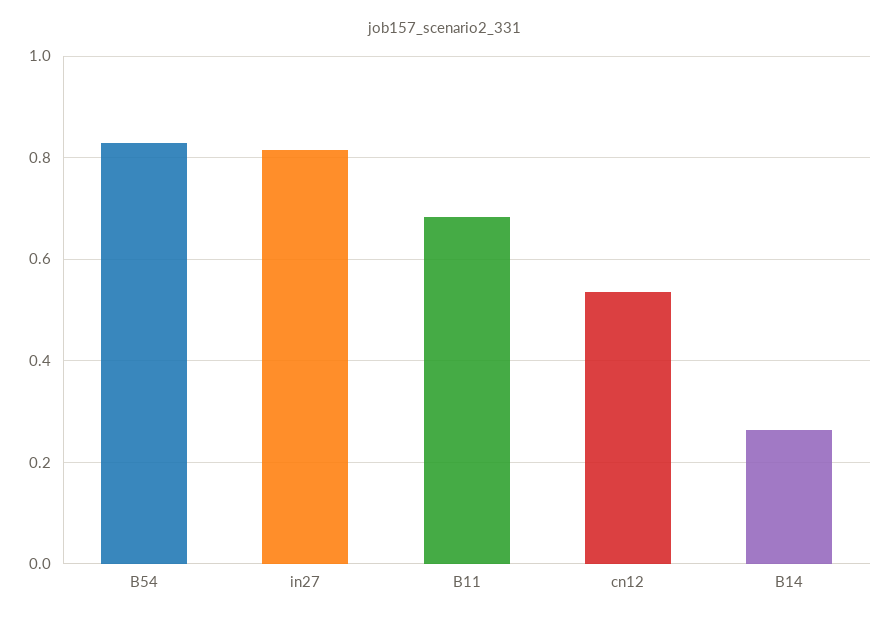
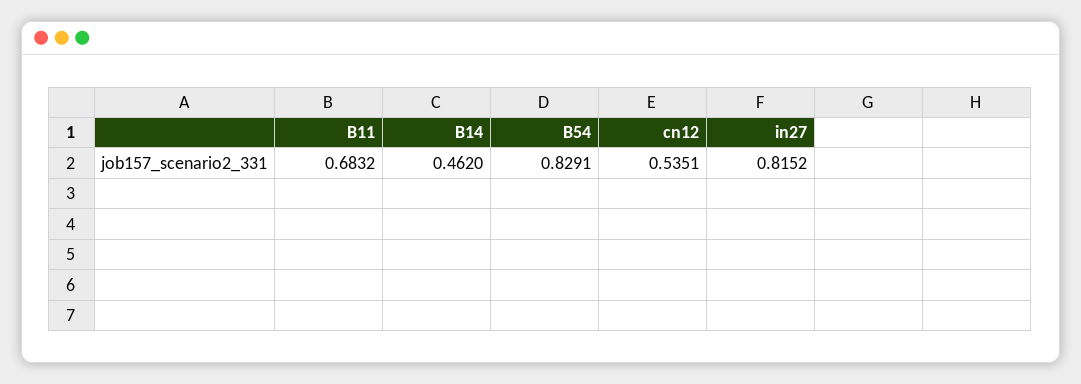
B14: 0.26 -> 0.462

